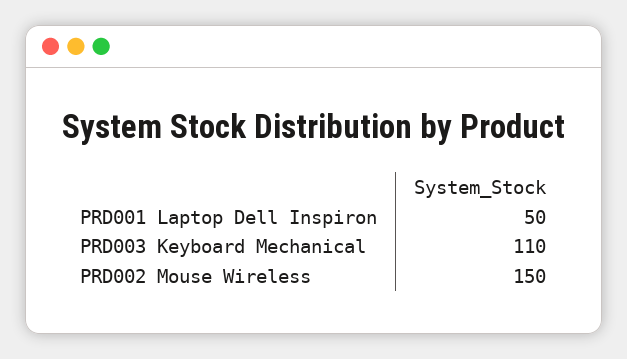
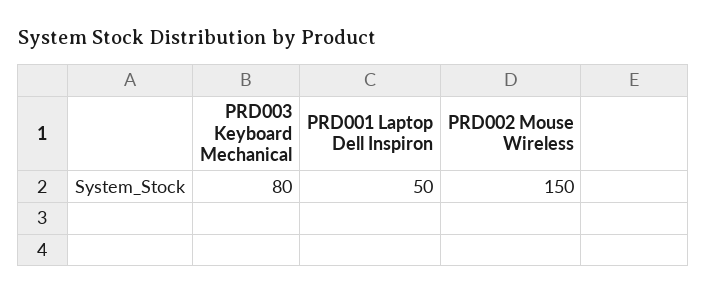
PRD003 Keyboard Mechanical: 110 -> 80

